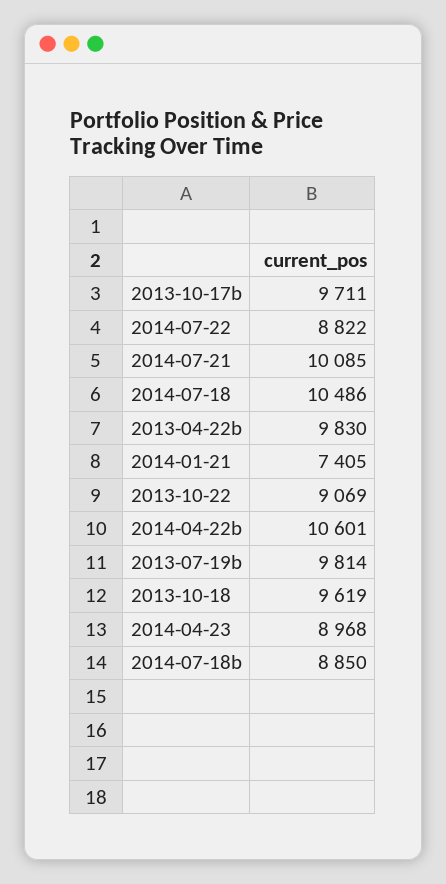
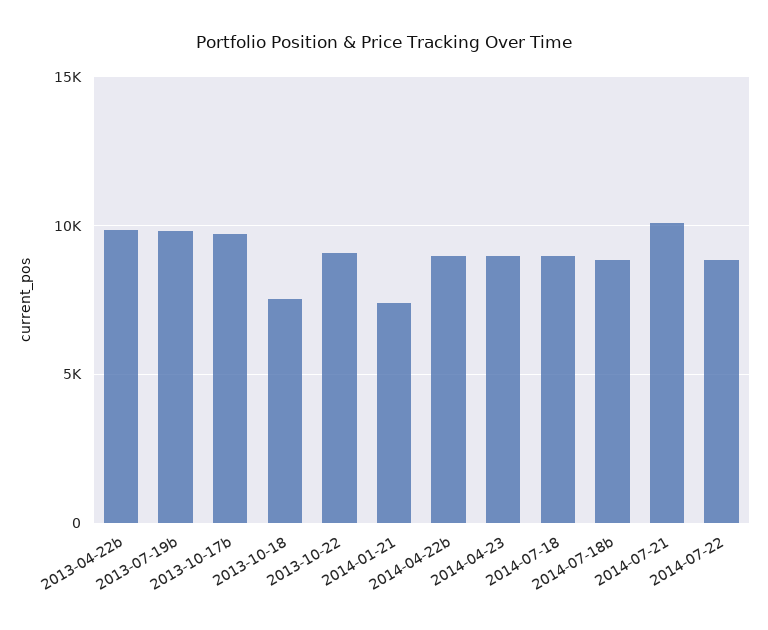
2014-07-18: 10486 -> 9000
2014-04-22b: 10601 -> 9000
2013-10-18: 9619 -> 7500

